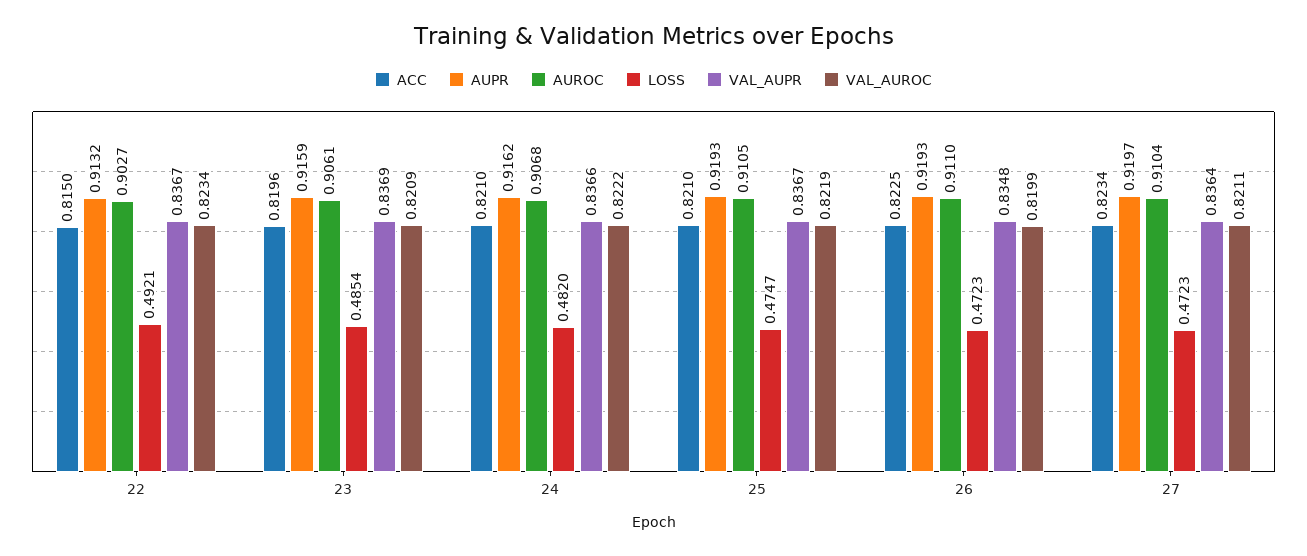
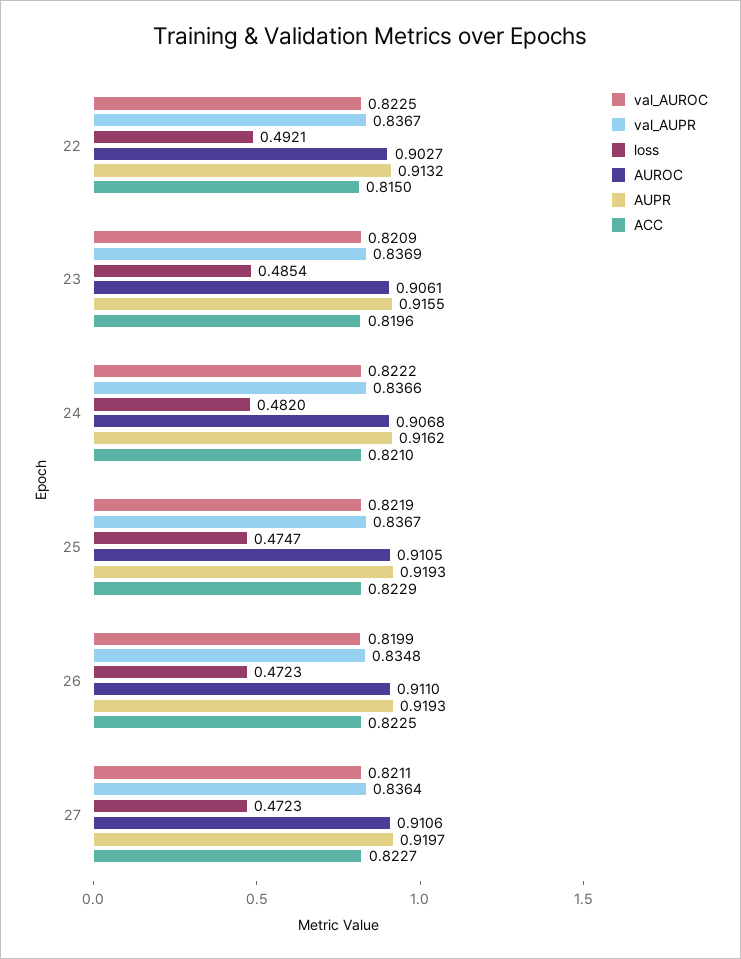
VAL_AUROC, 22: 0.8234 -> 0.8225
AUPR, 23: 0.9159 -> 0.9155
ACC, 25: 0.821 -> 0.8229
ACC, 27: 0.8234 -> 0.8227
AUROC, 27: 0.9104 -> 0.9106

